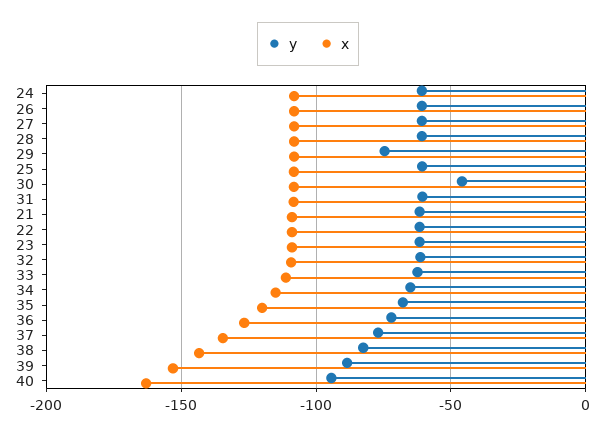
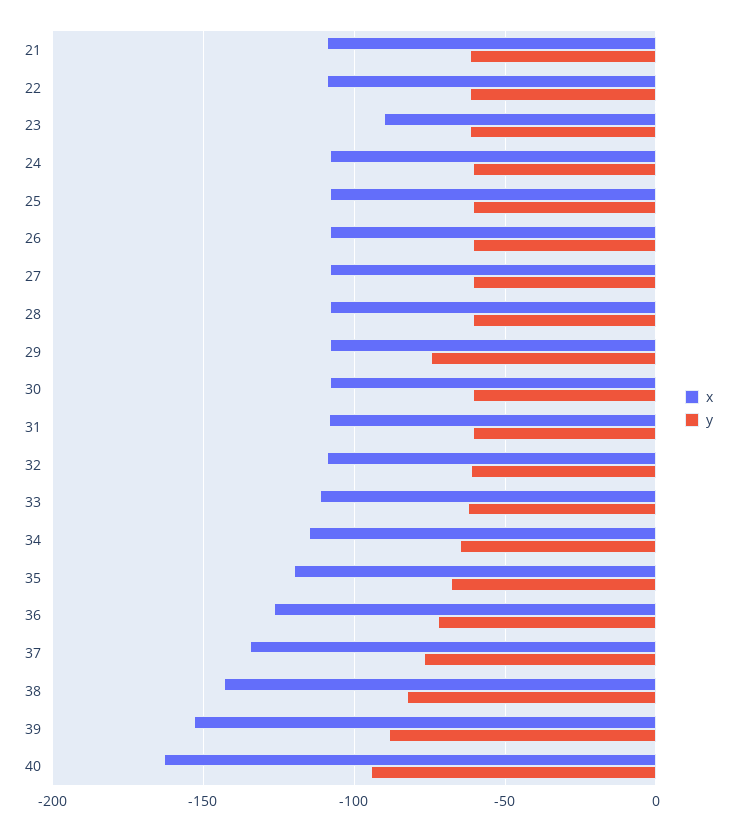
y, 30: -45 -> -60
x, 23: -110 -> -90

